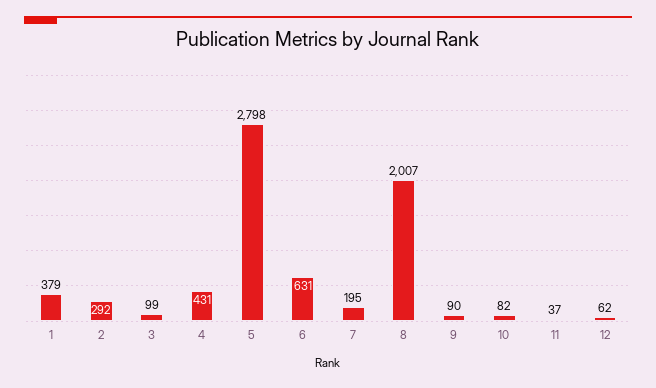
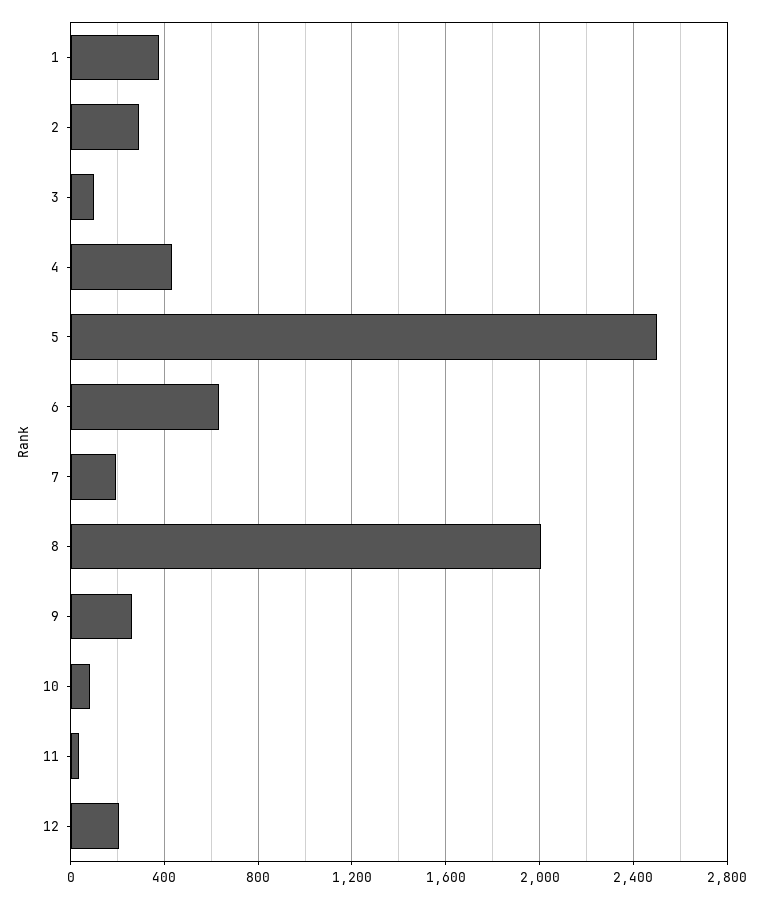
5: 2798 -> 2500
9: 90 -> 250
12: 62 -> 200

